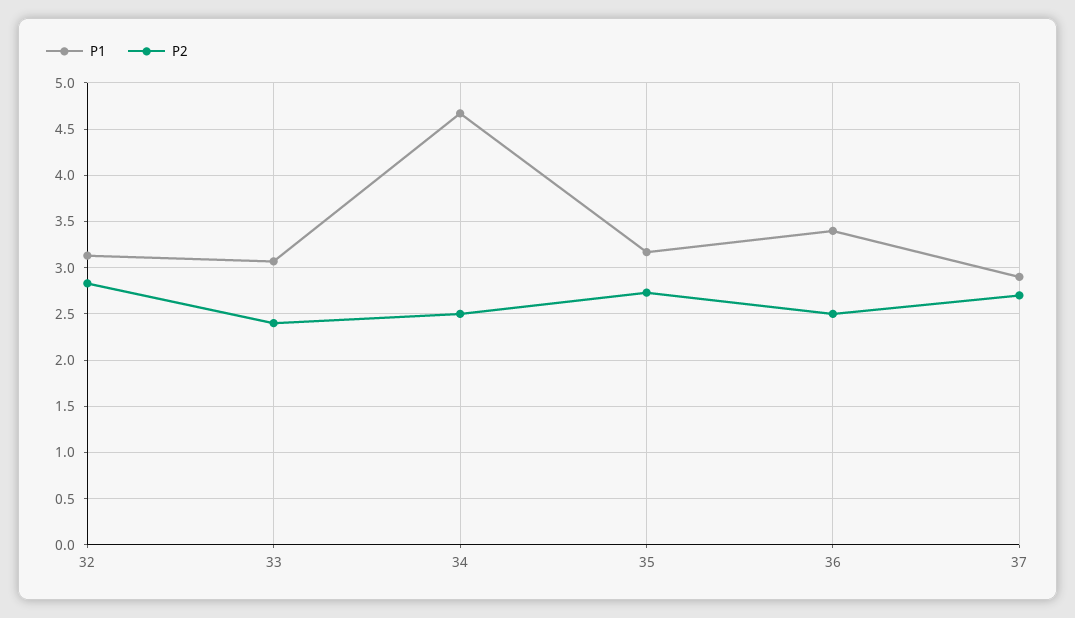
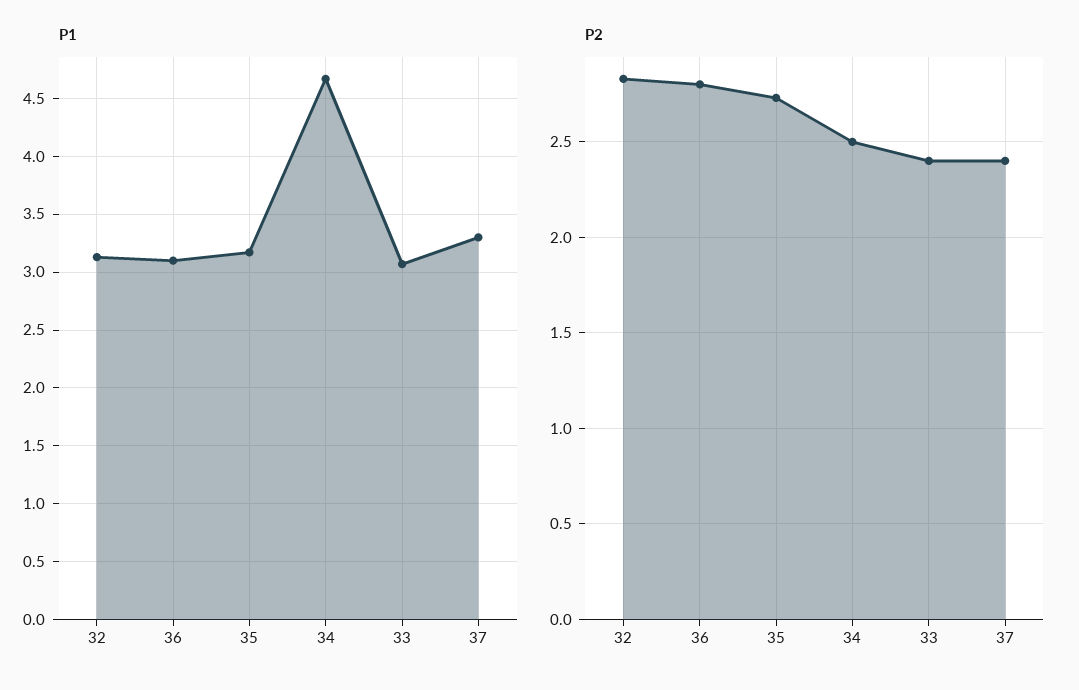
P1, 36: 3.4 -> 3.1
P2, 36: 2.5 -> 2.8
P1, 37: 2.9 -> 3.3
P2, 37: 2.7 -> 2.4

